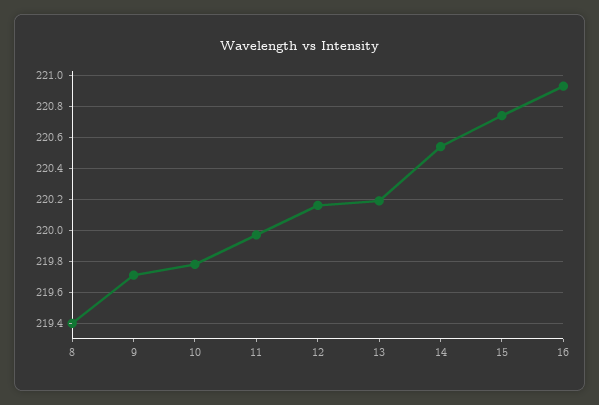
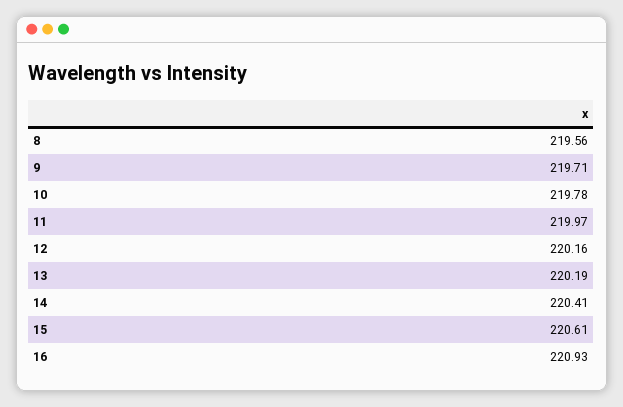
8: 219.4 -> 219.56
14: 220.55 -> 220.41
15: 220.75 -> 220.61

